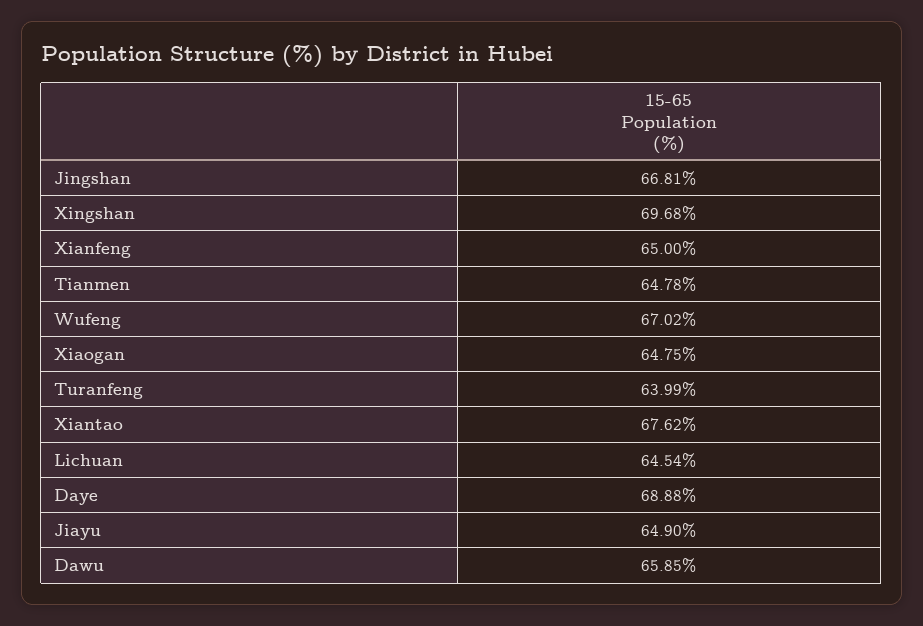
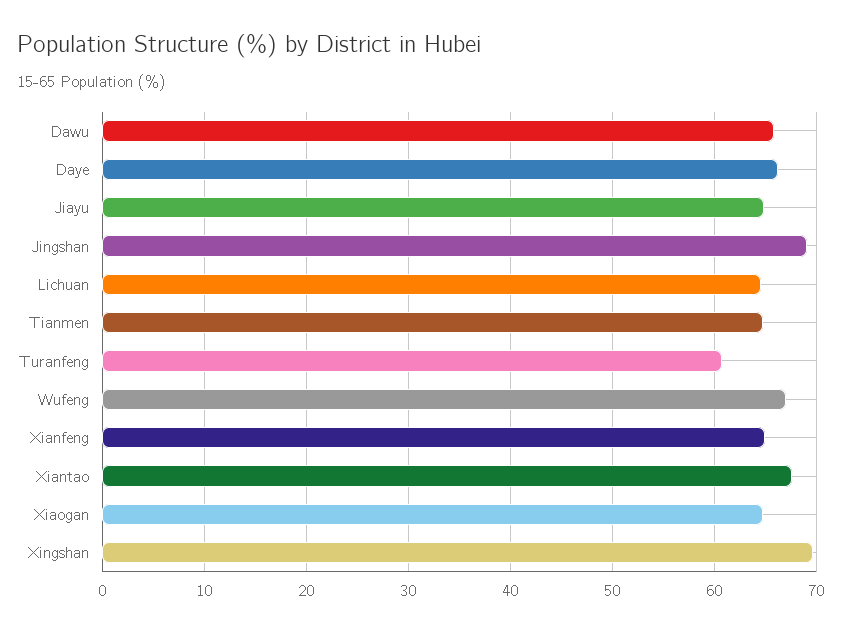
Jingshan: 66.81 -> 69
Turanfeng: 63.99 -> 61
Daye: 68.88 -> 66

